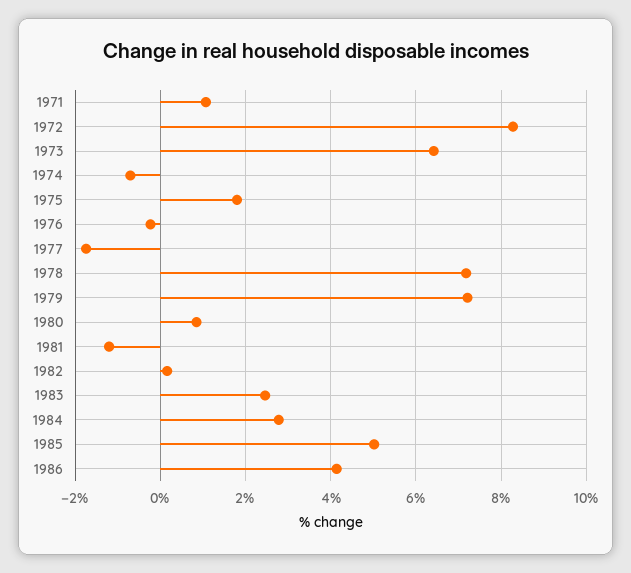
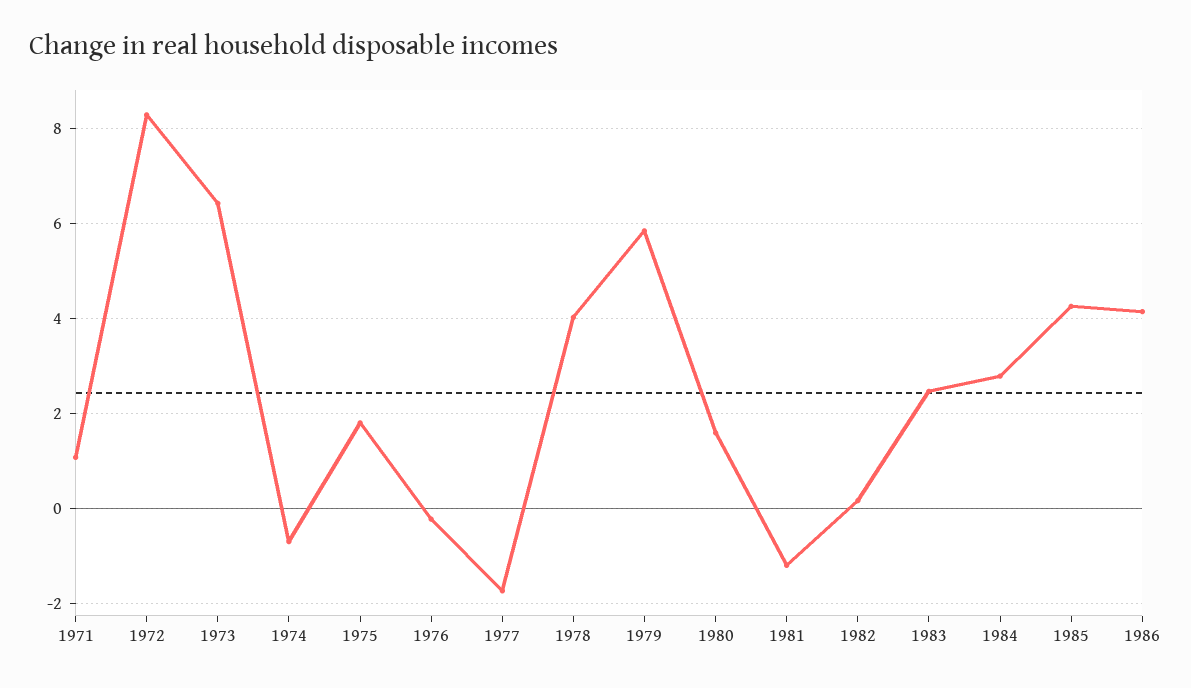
1978: 7.2 -> 4
1979: 7.2 -> 5.8
1980: 0.8 -> 1.6
1985: 5 -> 4.2

